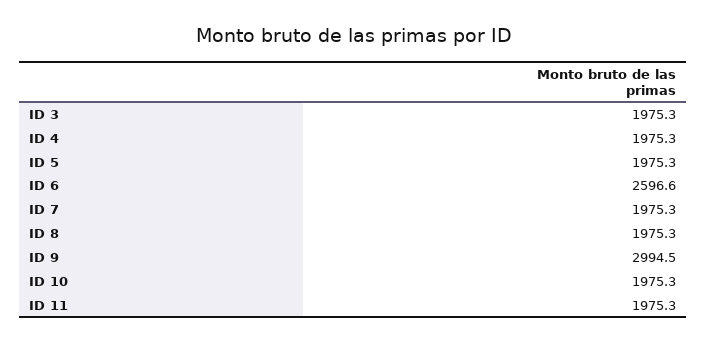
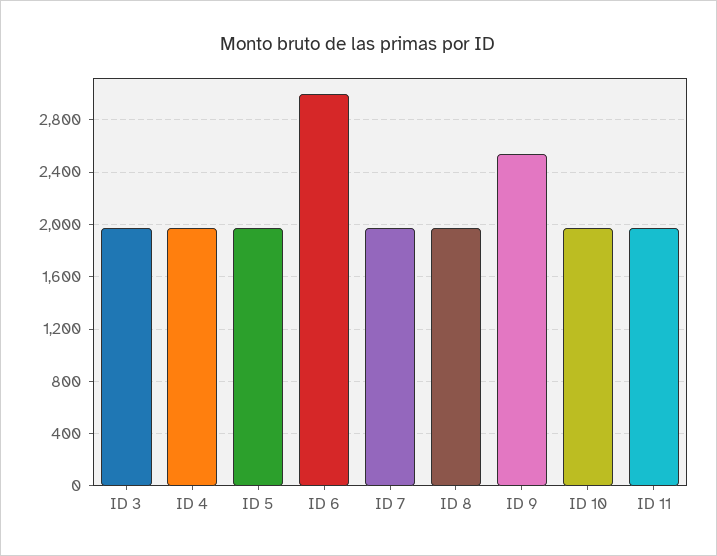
ID 6: 2596.6 -> 3000
ID 9: 2994.5 -> 2550

